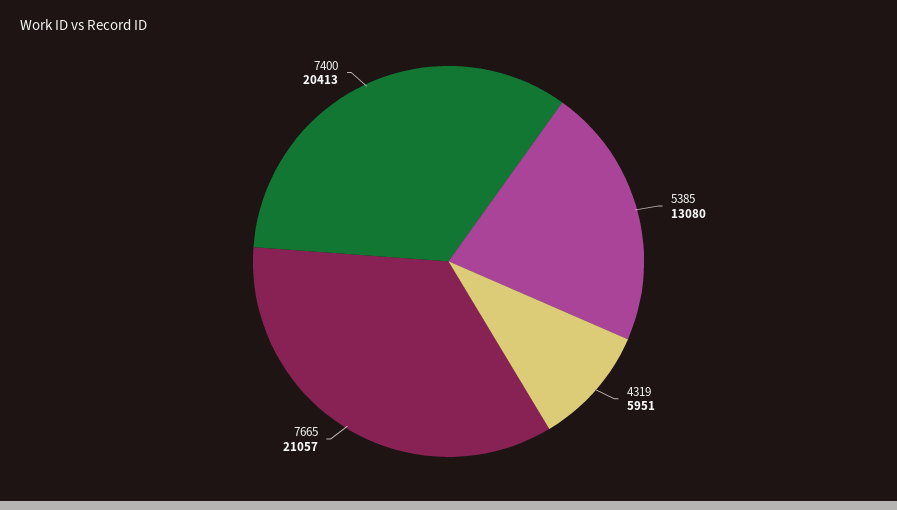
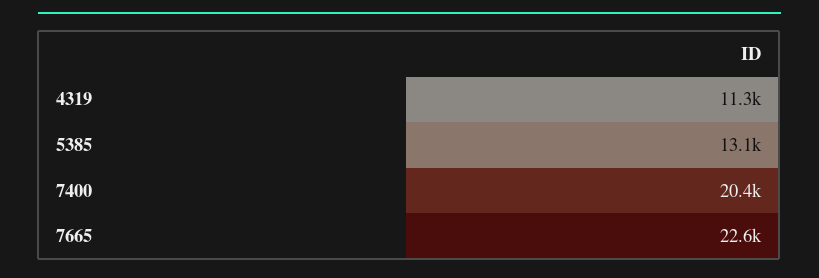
4319: 5951 -> 11300
7665: 21057 -> 22600

